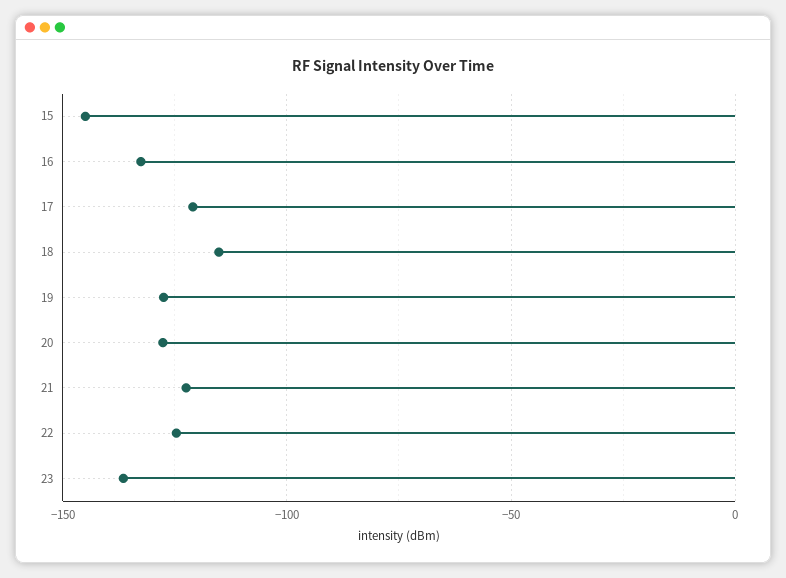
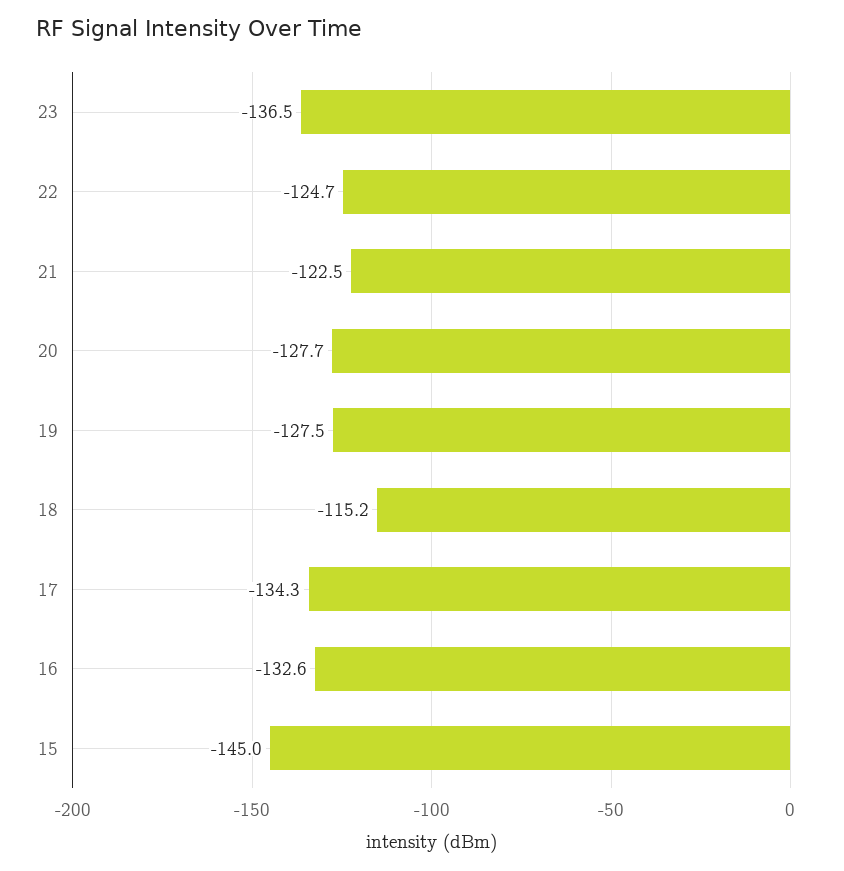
17: -120 -> -134.3

